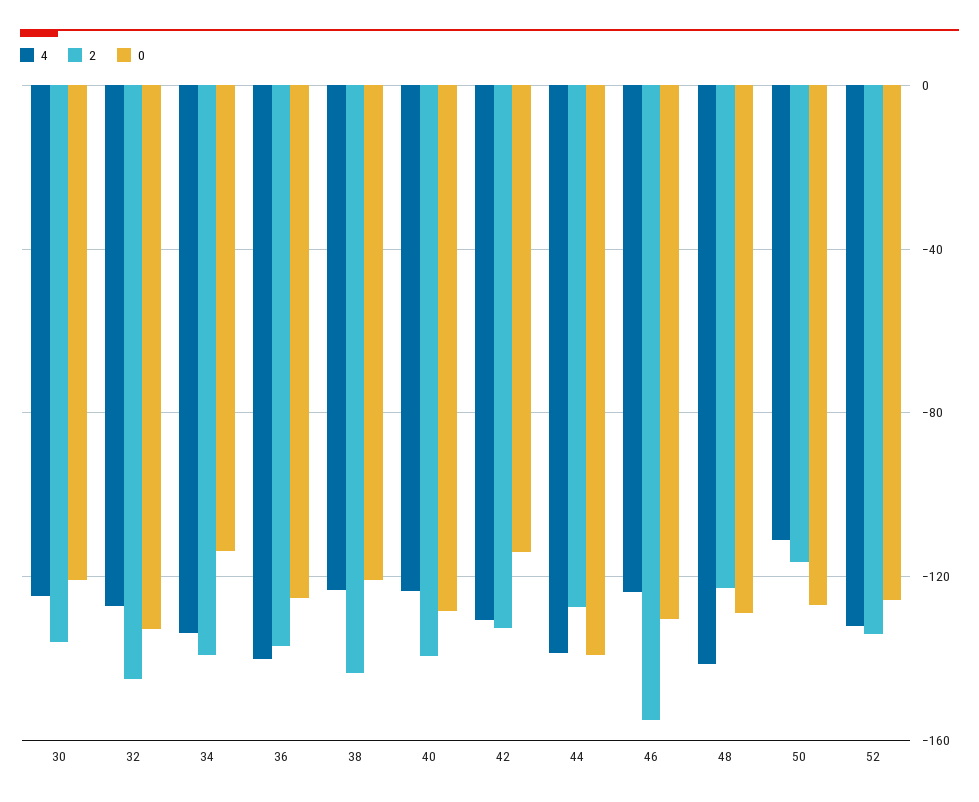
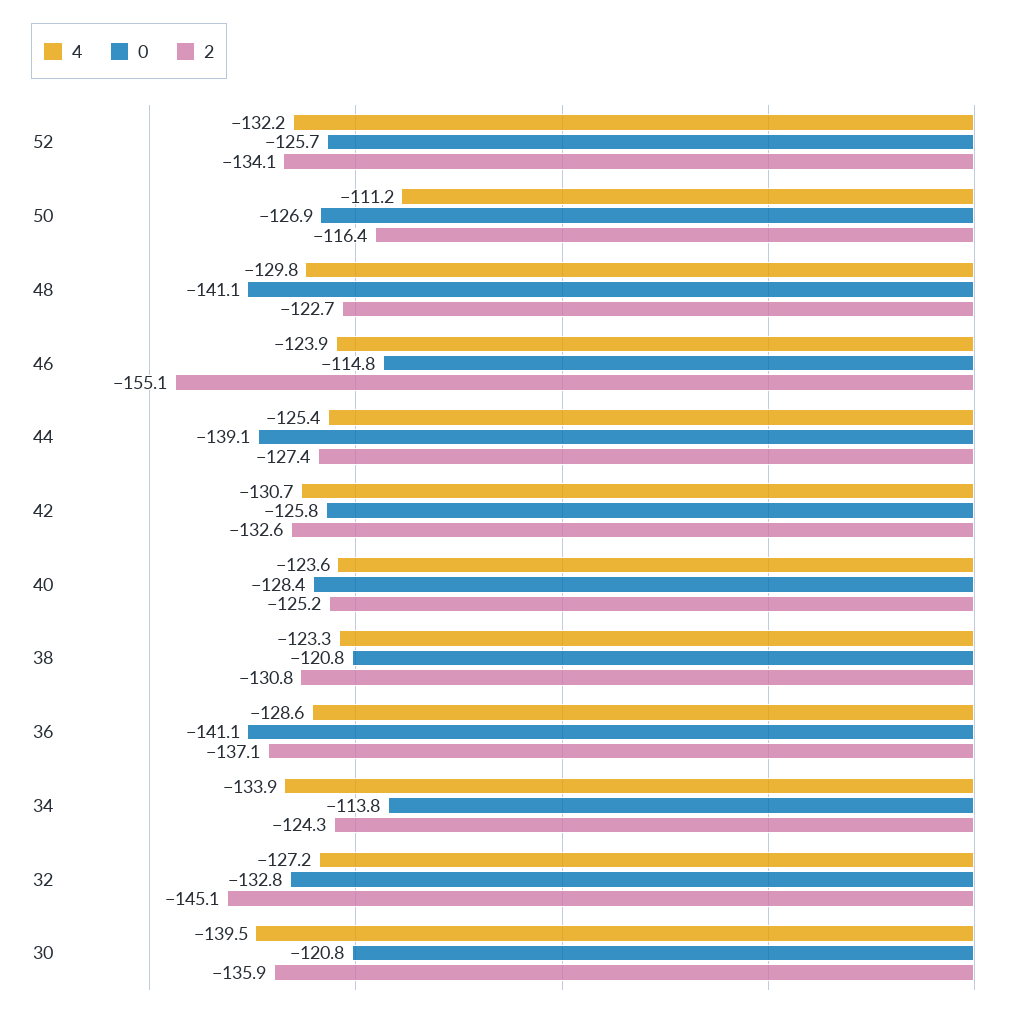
4, 30: -125 -> -139.5
2, 34: -140 -> -124.3
4, 36: -140 -> -128.6
0, 36: -125 -> -141.1
2, 38: -145 -> -130.8
2, 40: -140 -> -125.2
0, 42: -115 -> -125.8
4, 44: -140 -> -125.4
0, 46: -130 -> -114.8
4, 48: -140 -> -129.8
0, 48: -130 -> -141.1

